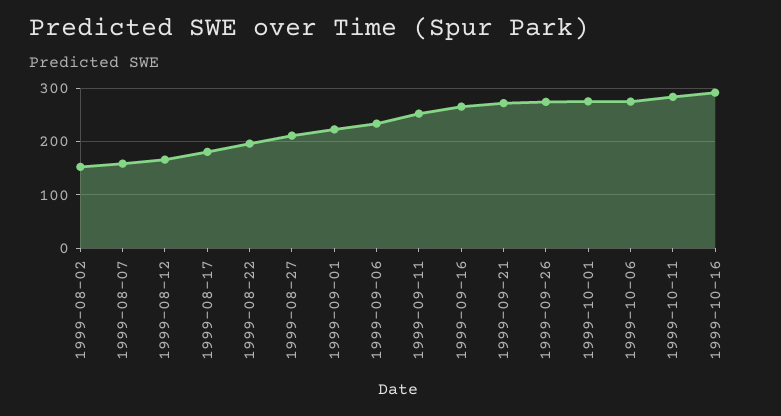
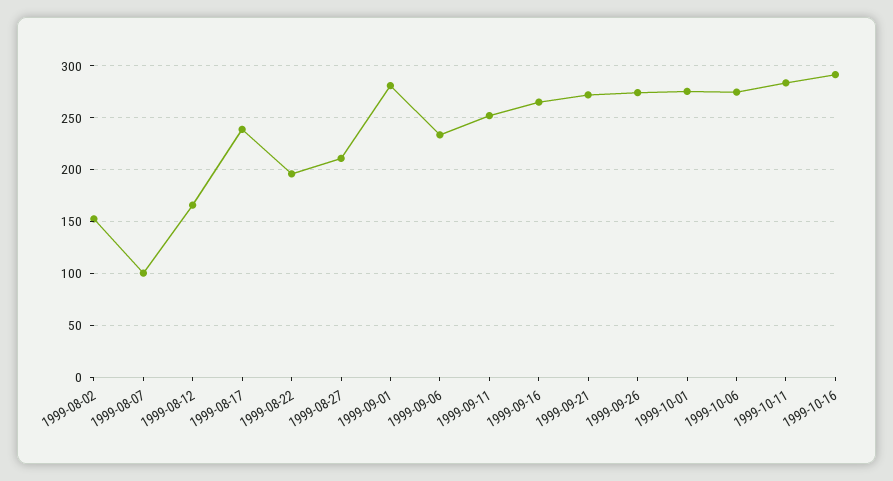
1999-08-07: 160 -> 100
1999-08-17: 180 -> 240
1999-09-01: 220 -> 280

